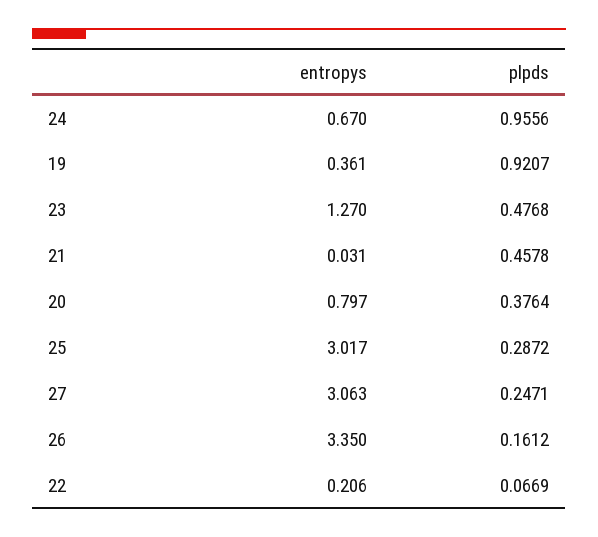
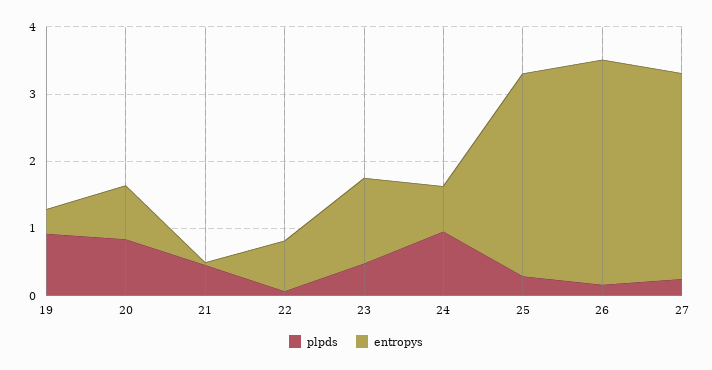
plpds, 20: 0.3764 -> 0.8
entropys, 22: 0.206 -> 0.8

